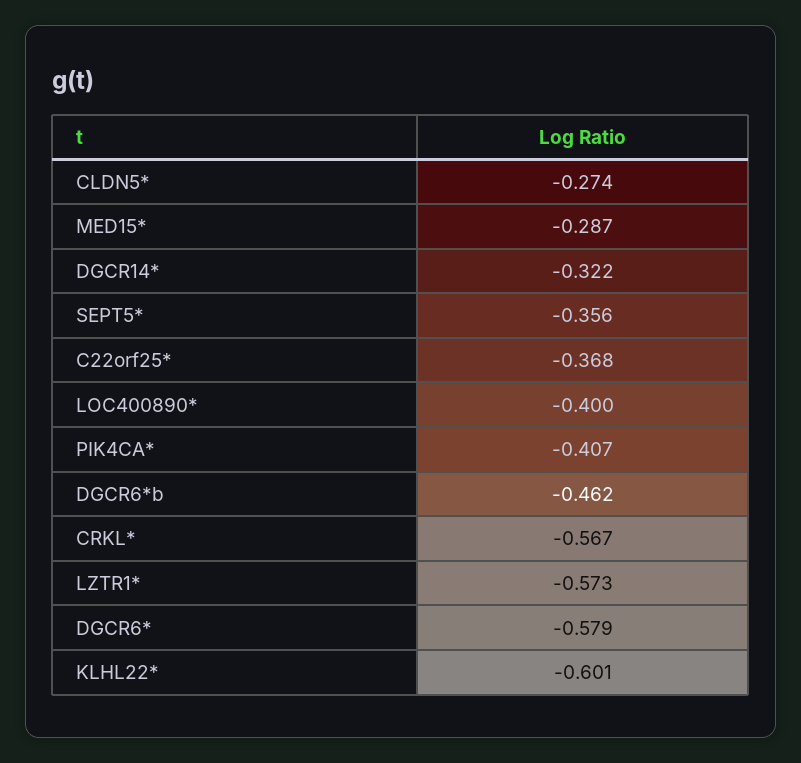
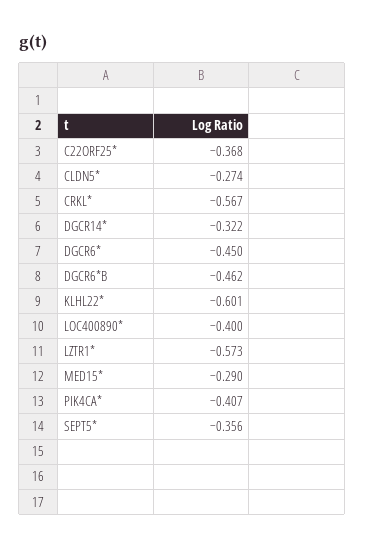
MED15*: -0.287 -> -0.29
DGCR6*: -0.579 -> -0.45

